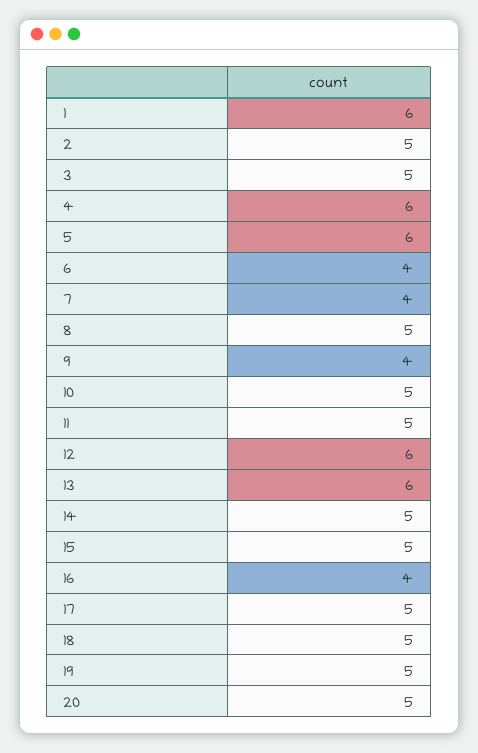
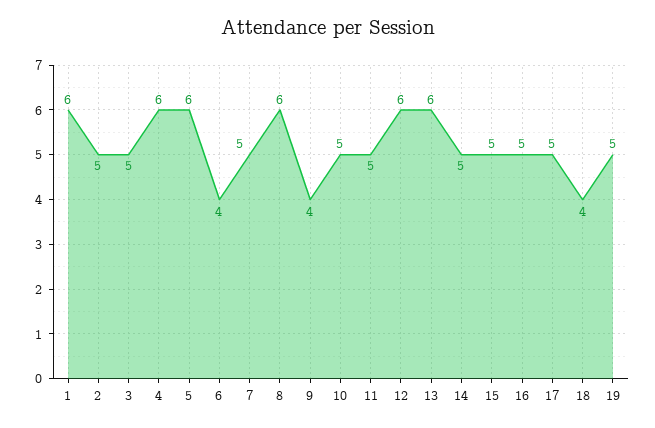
7: 4 -> 5
8: 5 -> 6
16: 4 -> 5
18: 5 -> 4
20: 5 -> none

